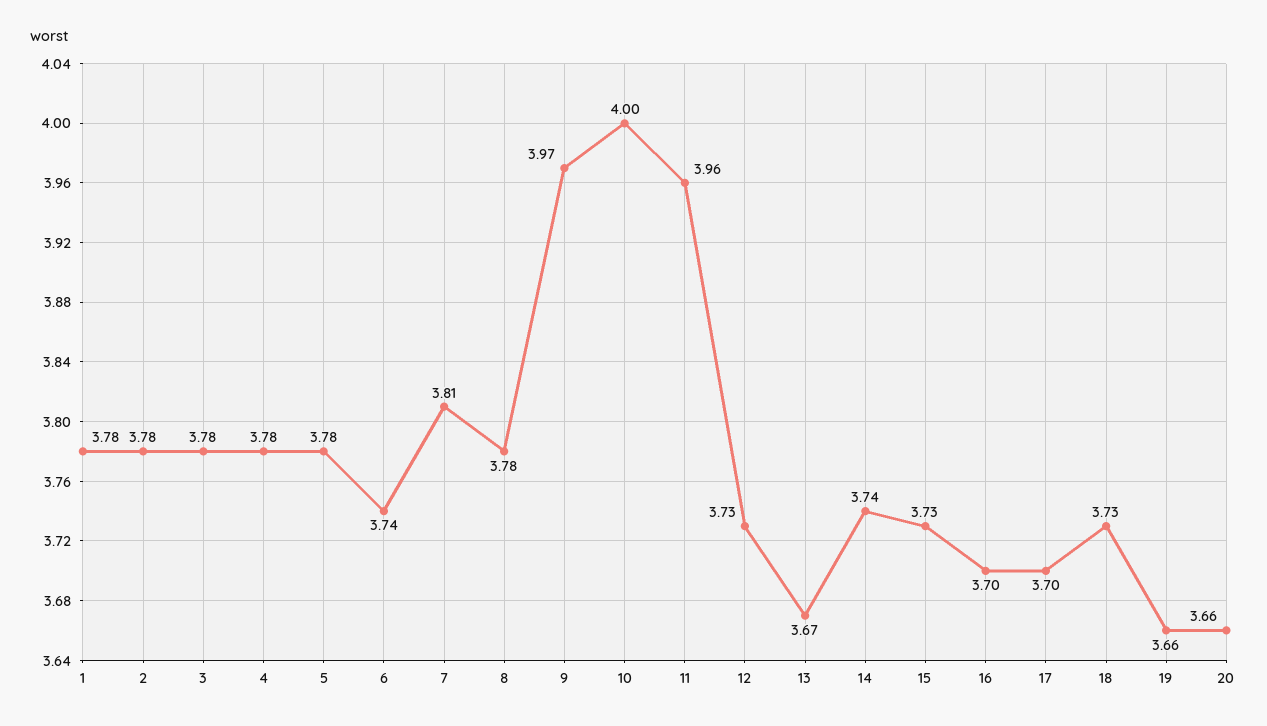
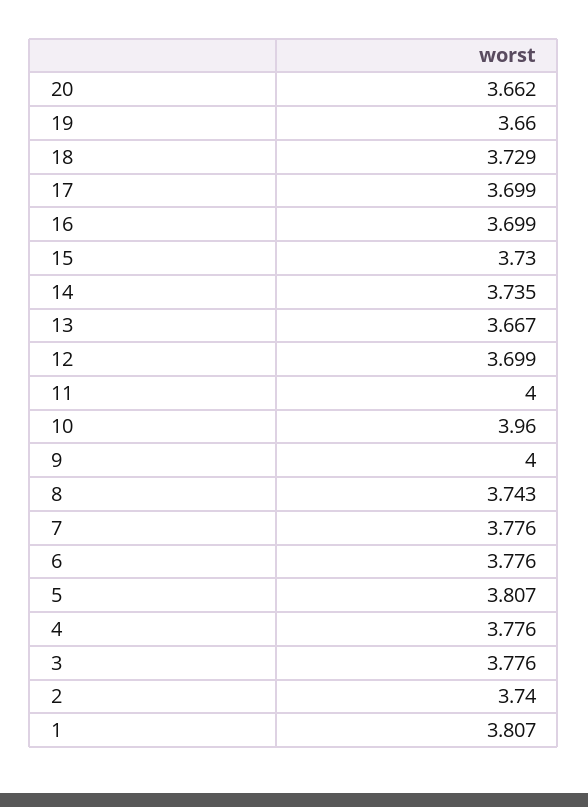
1: 3.78 -> 3.807
2: 3.78 -> 3.74
5: 3.78 -> 3.807
6: 3.74 -> 3.776
7: 3.81 -> 3.776
8: 3.78 -> 3.743
9: 3.97 -> 4
10: 4 -> 3.96
11: 3.96 -> 4
12: 3.73 -> 3.699

